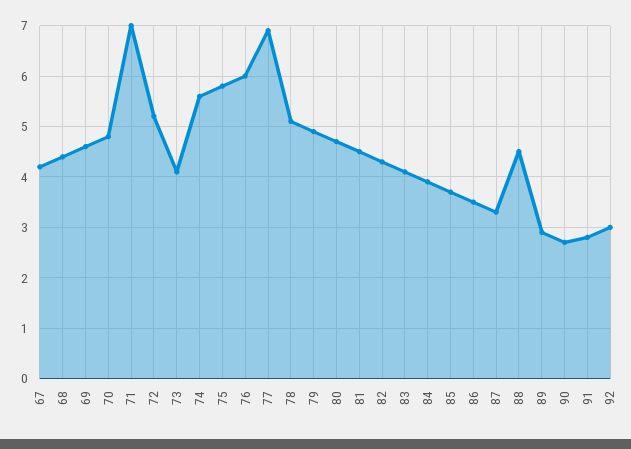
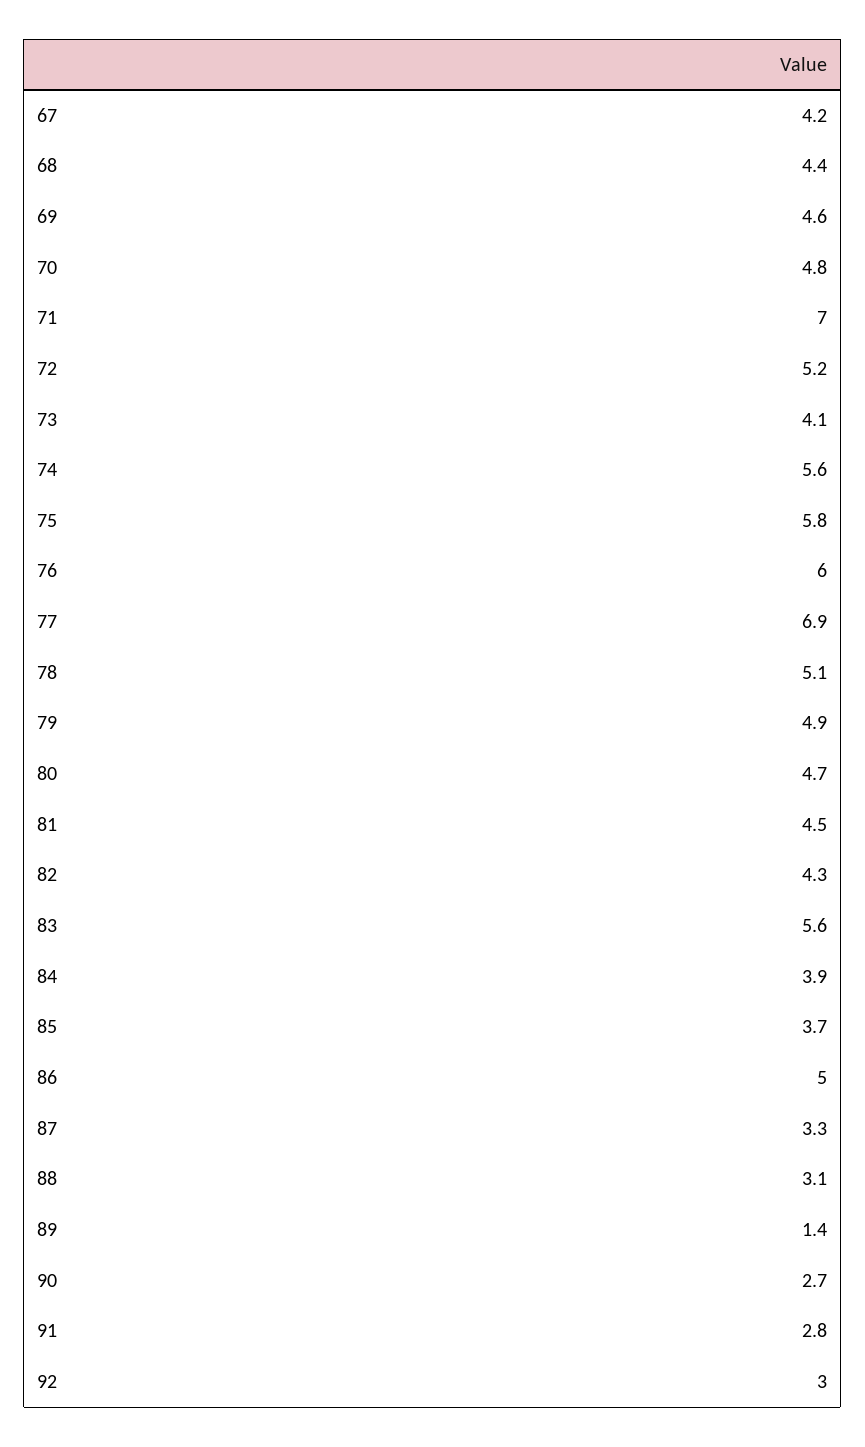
83: 4 -> 5.6
86: 3.5 -> 5
88: 4.5 -> 3.1
89: 3 -> 1.4

